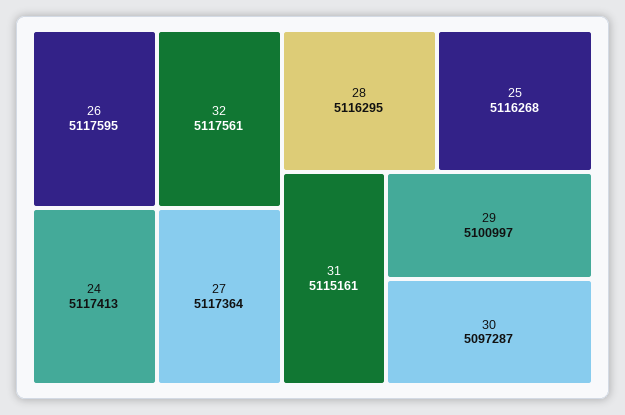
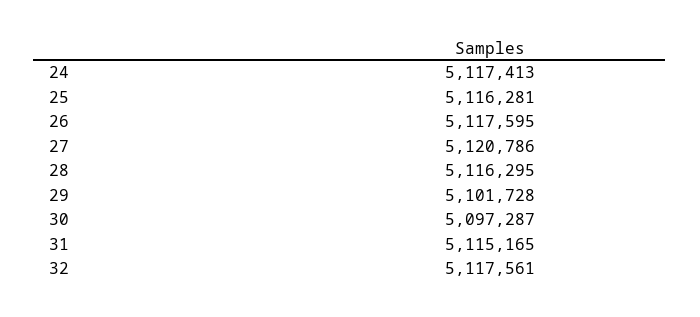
27: 5117364 -> 5120786
25: 5116268 -> 5116281
31: 5115161 -> 5115165
29: 5100997 -> 5101728

